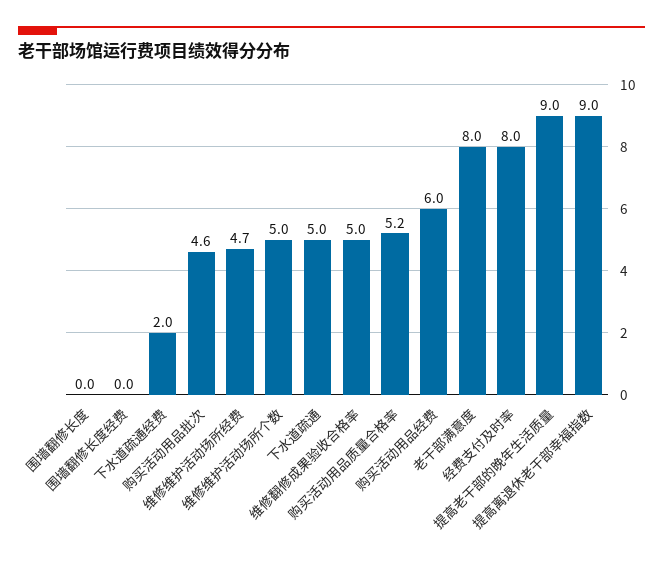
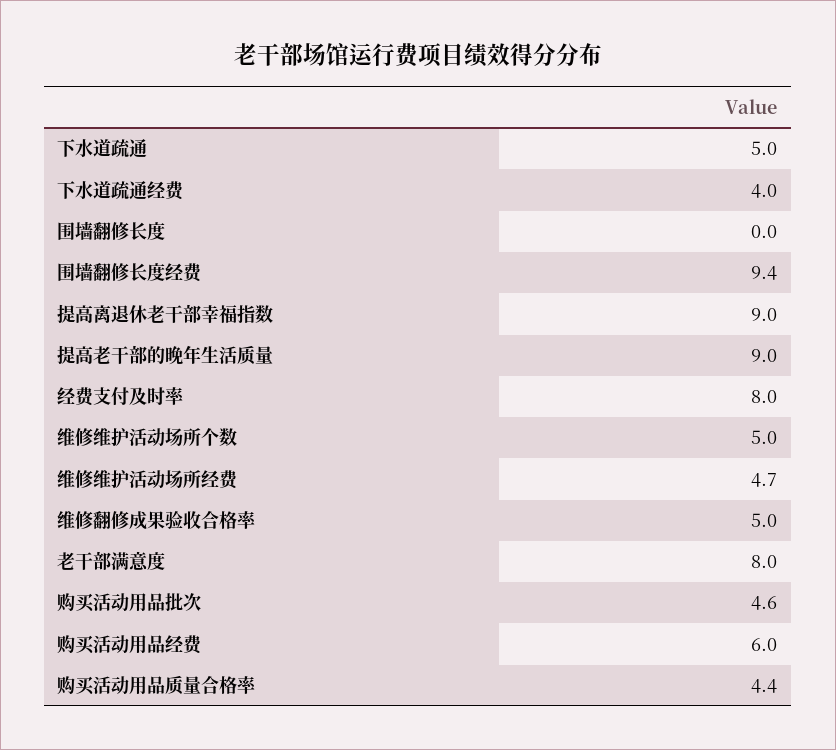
围墙翻修长度经费: 0 -> 9.4
下水道疏通经费: 2 -> 4
购买活动用品质量合格率: 5.2 -> 4.4

